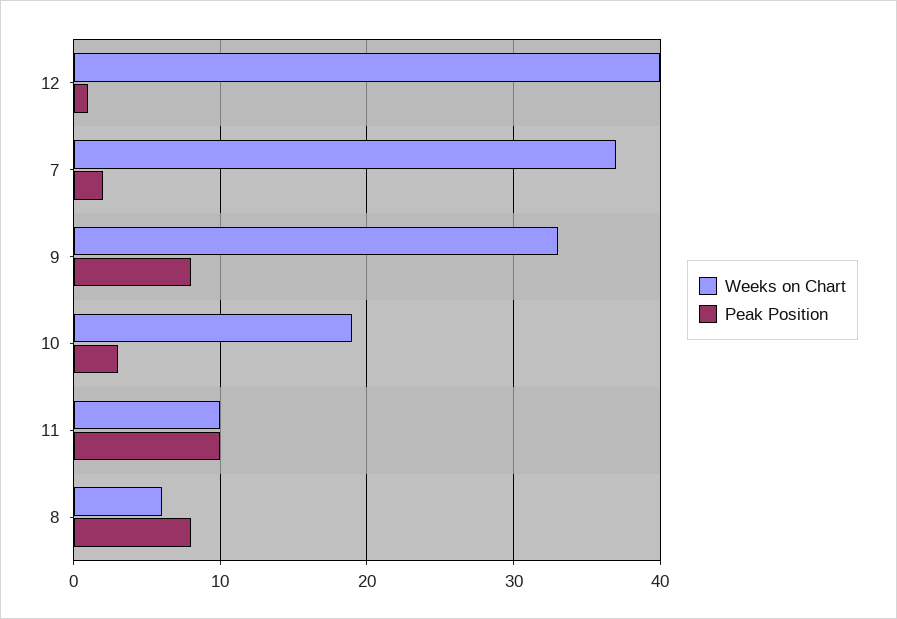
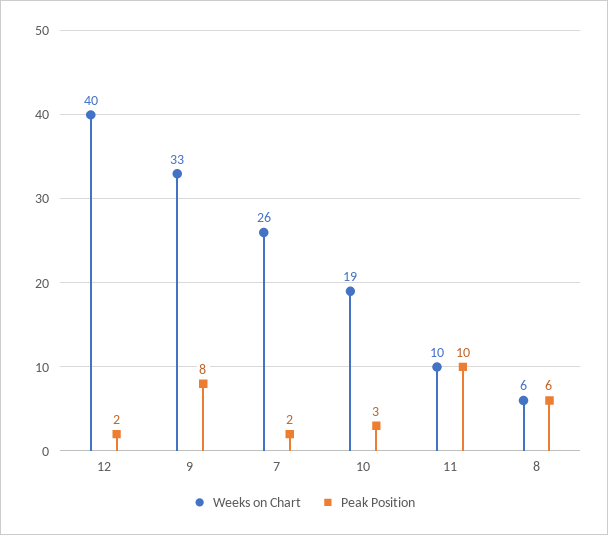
Peak Position, 12: 1 -> 2
Weeks on Chart, 7: 37 -> 26
Peak Position, 8: 8 -> 6

